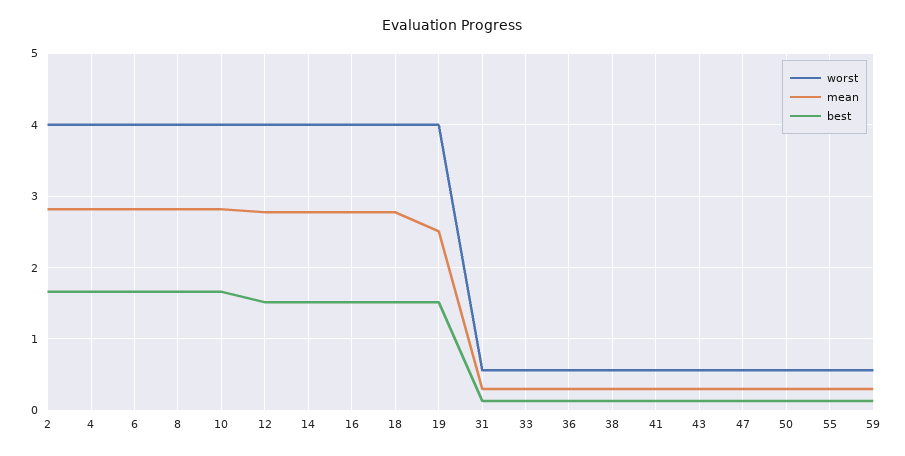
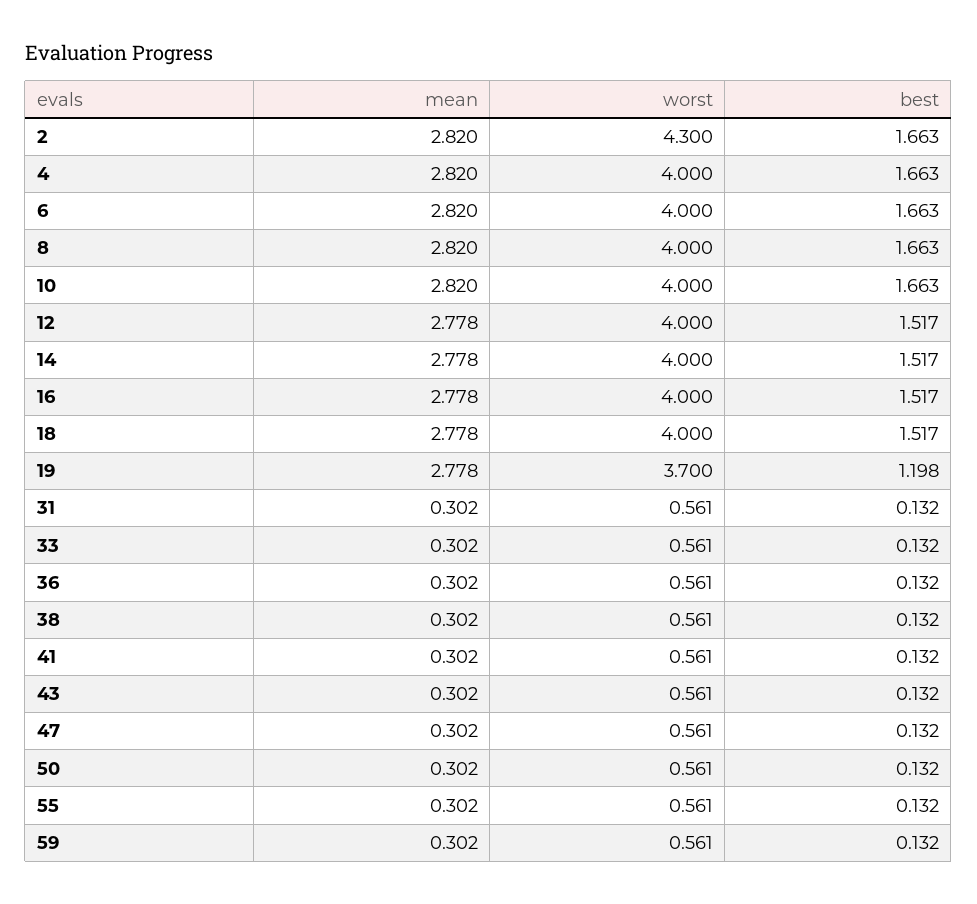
worst, 2: 4 -> 4.3
worst, 19: 4 -> 3.7
mean, 19: 2.5 -> 2.778
best, 19: 1.5 -> 1.198

